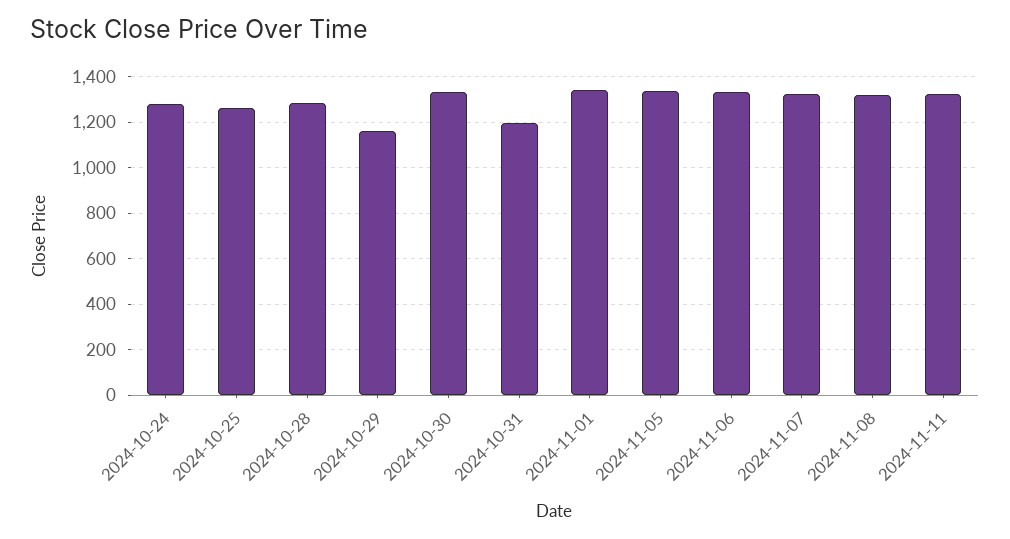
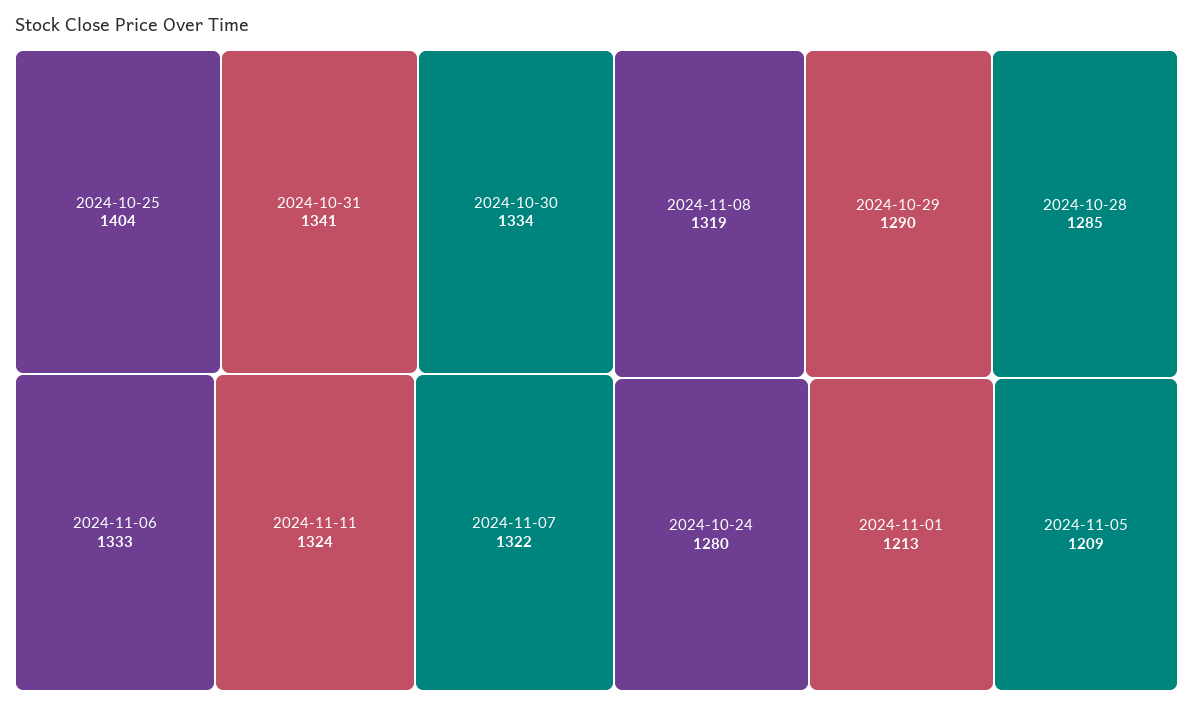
2024-10-25: 1250 -> 1404
2024-10-29: 1150 -> 1290
2024-10-31: 1200 -> 1341
2024-11-01: 1350 -> 1213
2024-11-05: 1350 -> 1209

